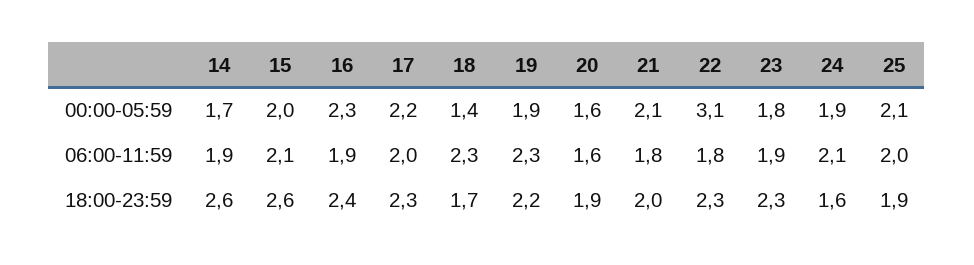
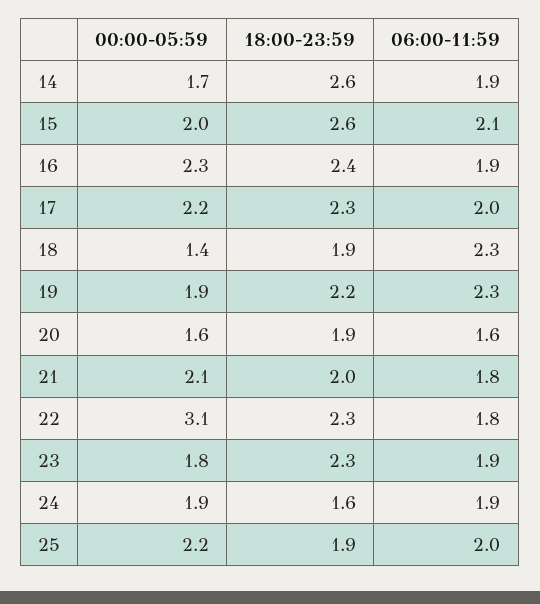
25, 00:00-05:59: 2.1 -> 2.2
24, 06:00-11:59: 2.1 -> 1.9
18, 18:00-23:59: 1.7 -> 1.9

